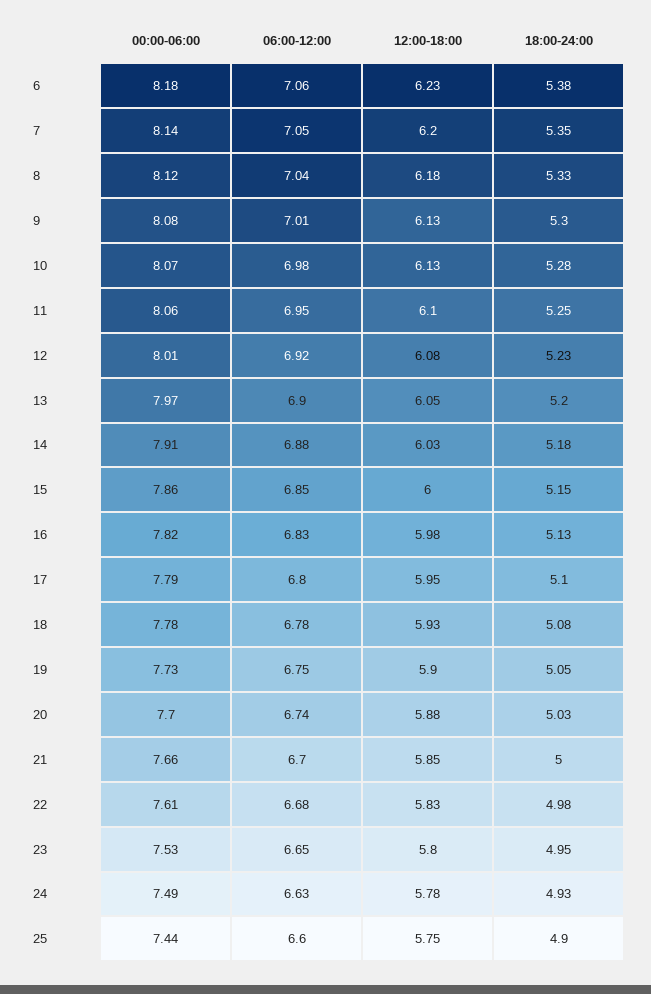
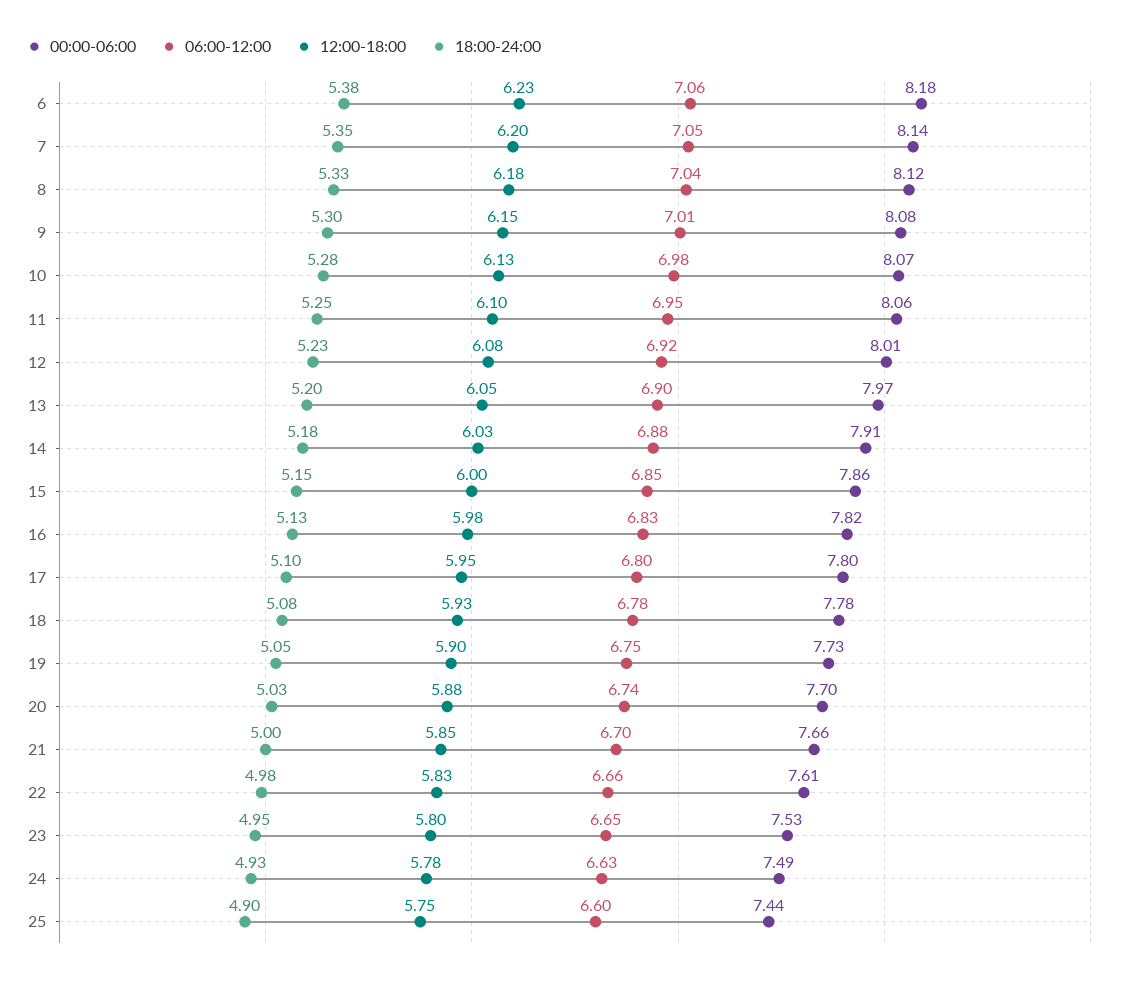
12:00-18:00, 9: 6.13 -> 6.15
00:00-06:00, 17: 7.79 -> 7.8
06:00-12:00, 22: 6.68 -> 6.66

